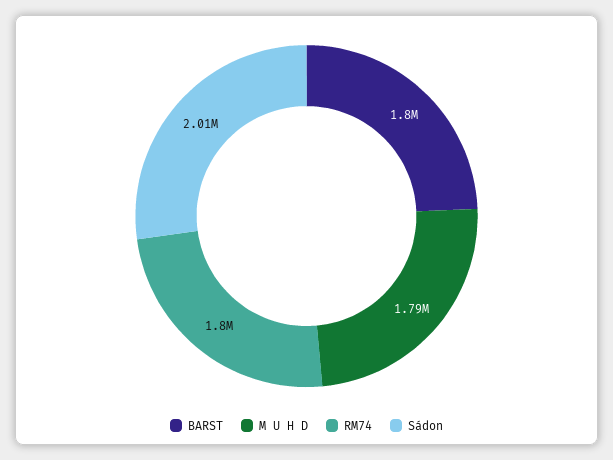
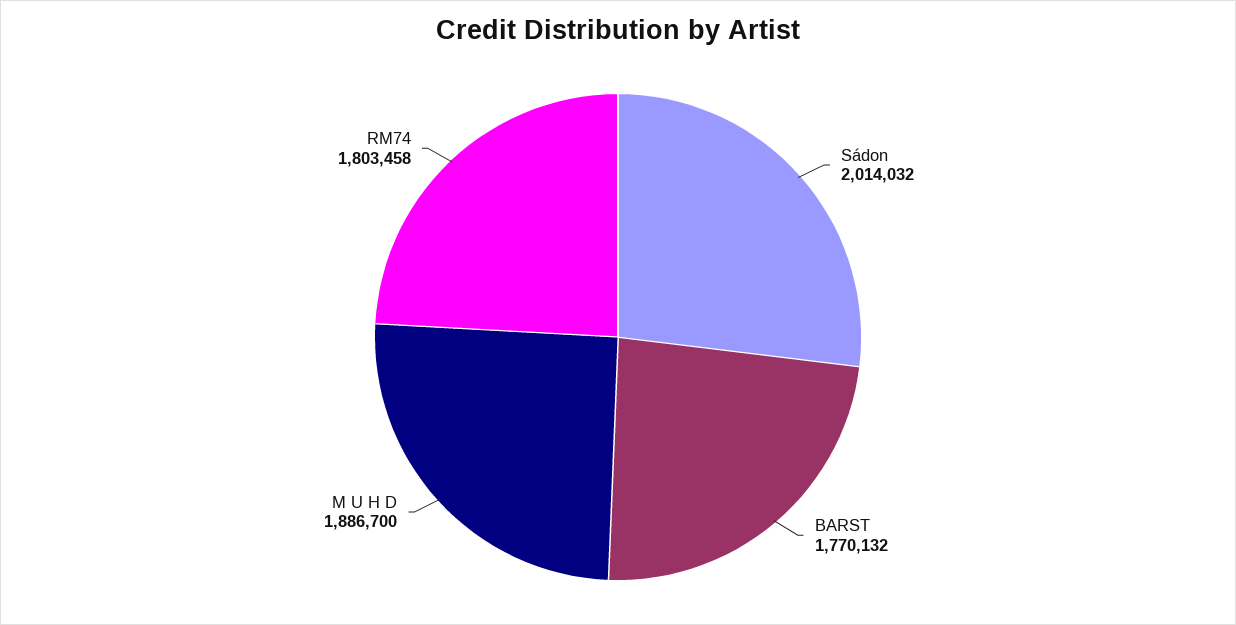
BARST: 1800000 -> 1770132
M U H D: 1790000 -> 1886700

